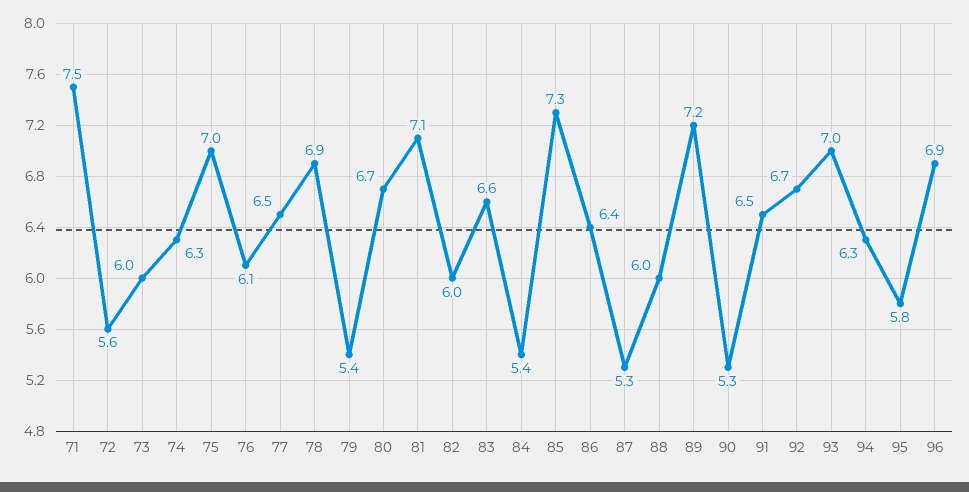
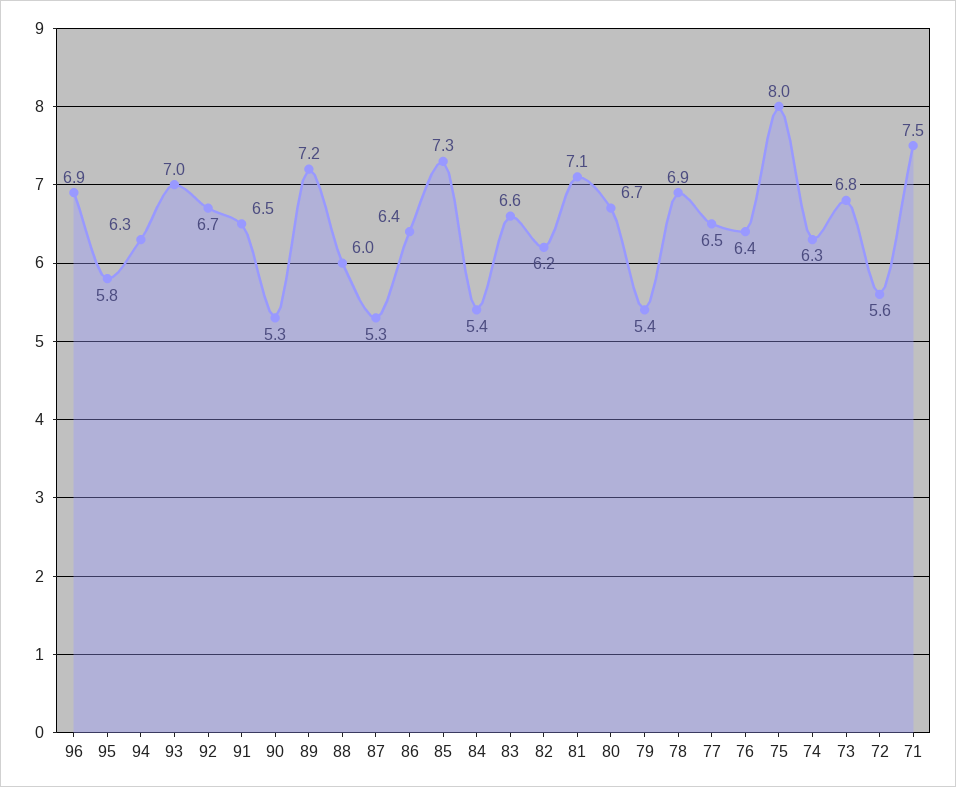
73: 6 -> 6.8
75: 7 -> 8
76: 6.1 -> 6.4
82: 6 -> 6.2

